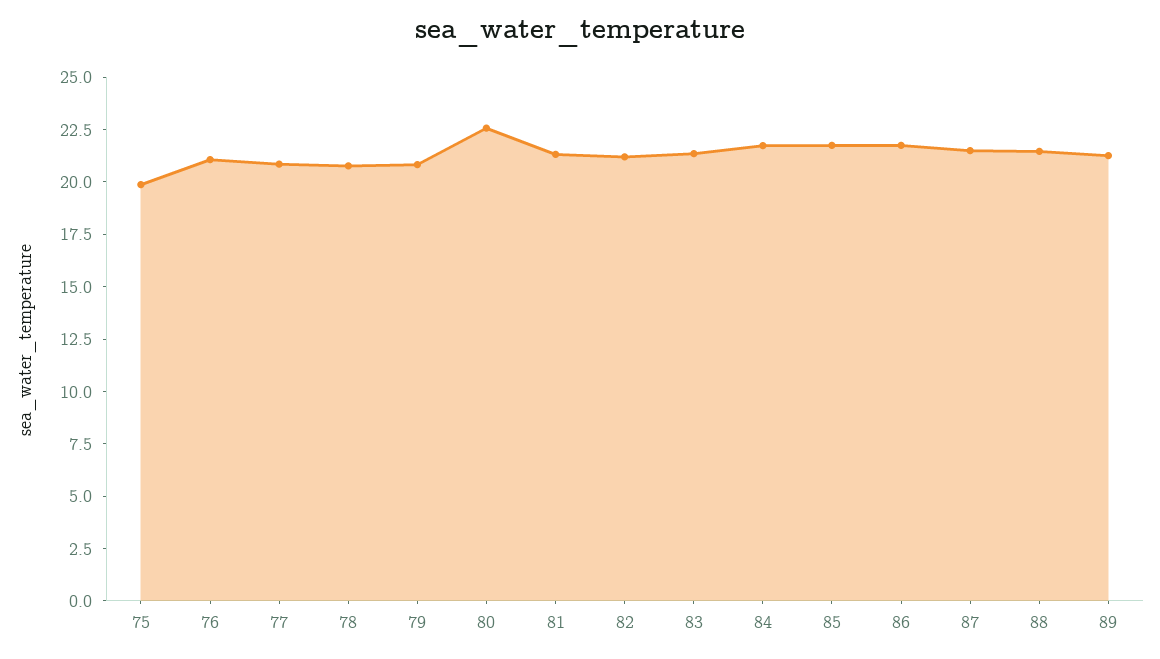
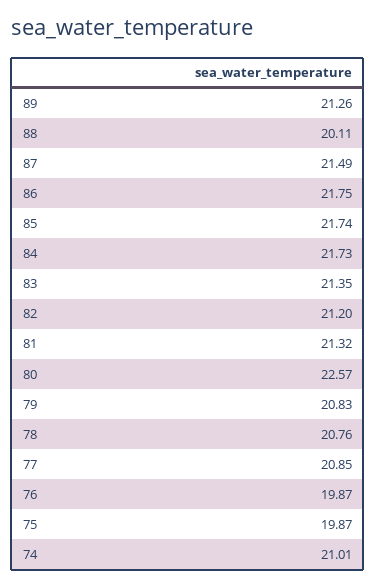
76: 21 -> 19.87
88: 21.5 -> 20.11
74: none -> 21.01

